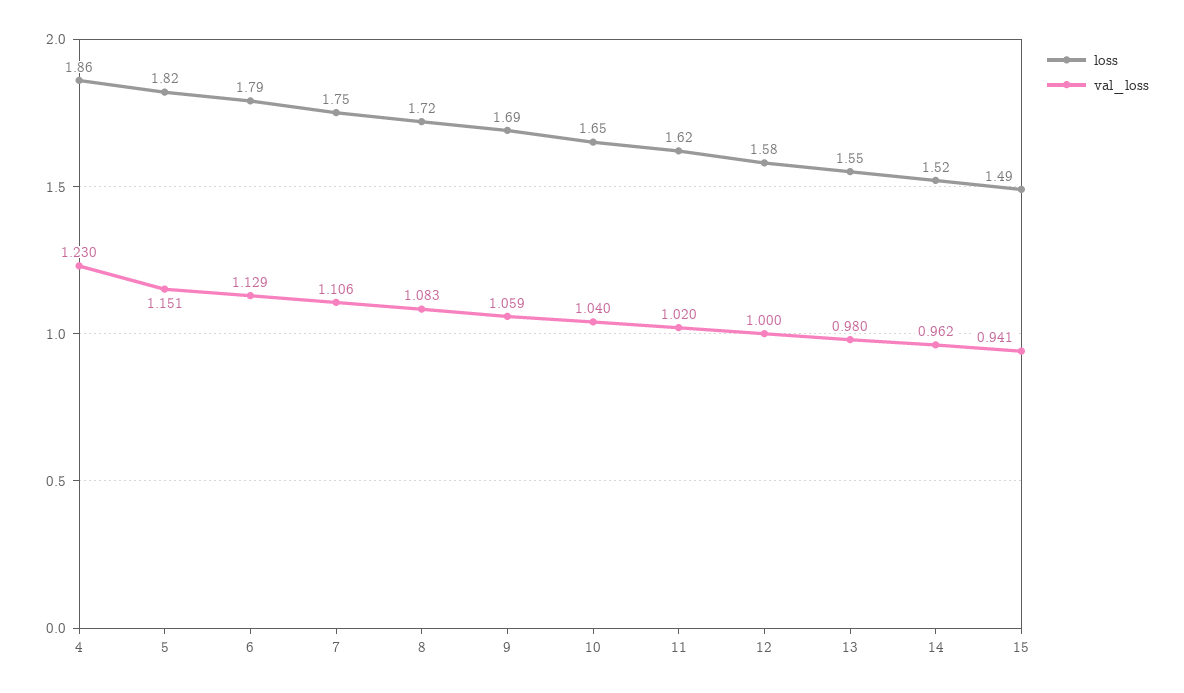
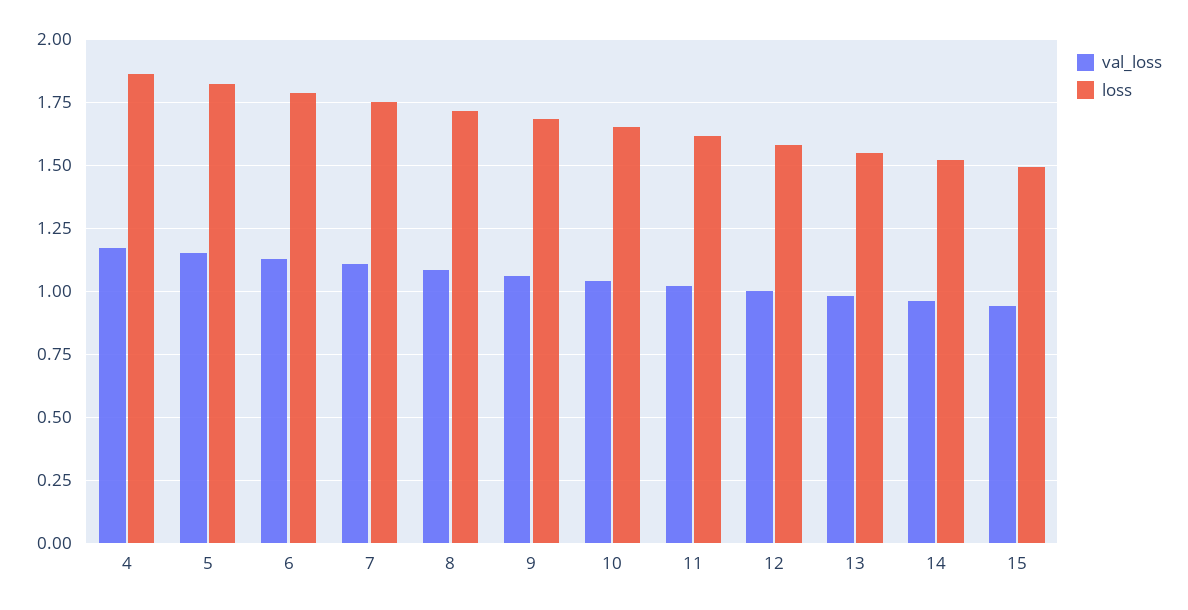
val_loss, 4: 1.23 -> 1.175

